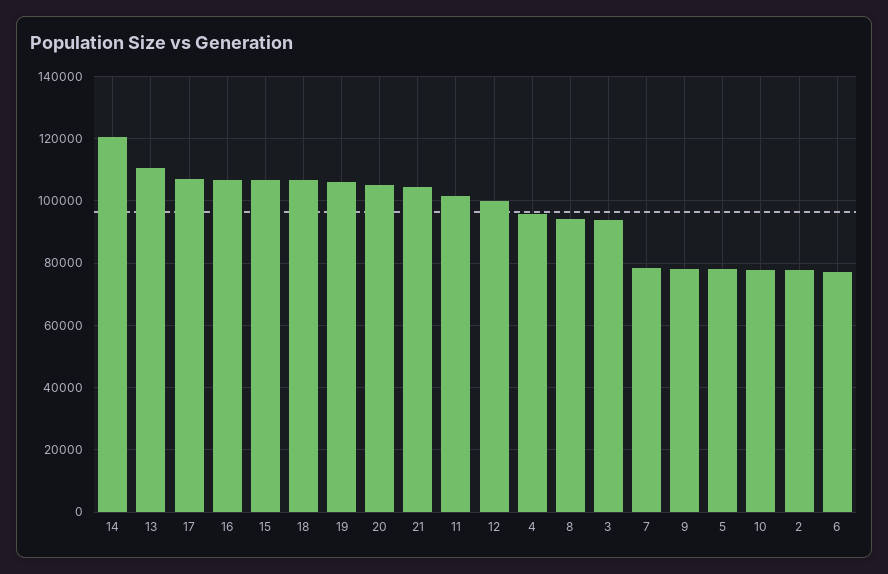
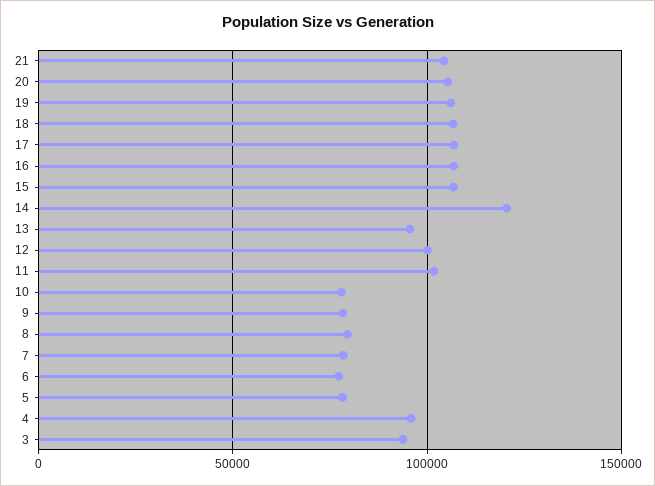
13: 110000 -> 95000
8: 94000 -> 80000
2: 78000 -> none

